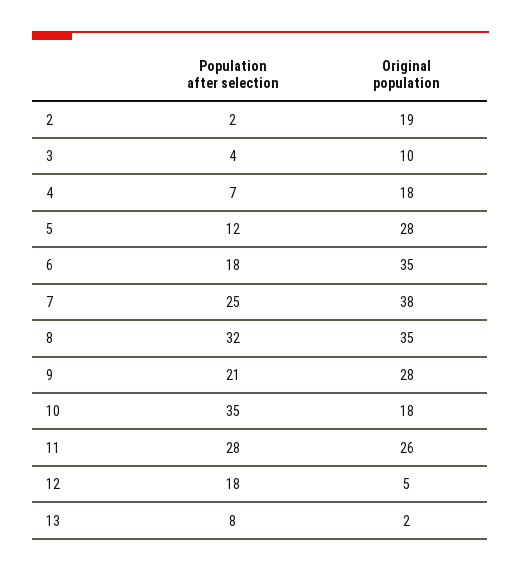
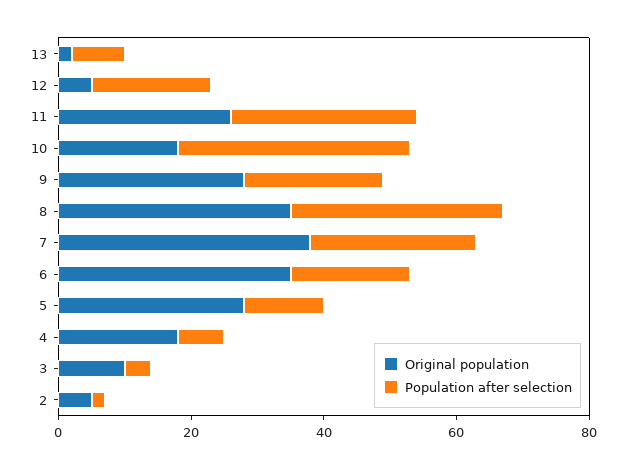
Original population, 2: 19 -> 5

